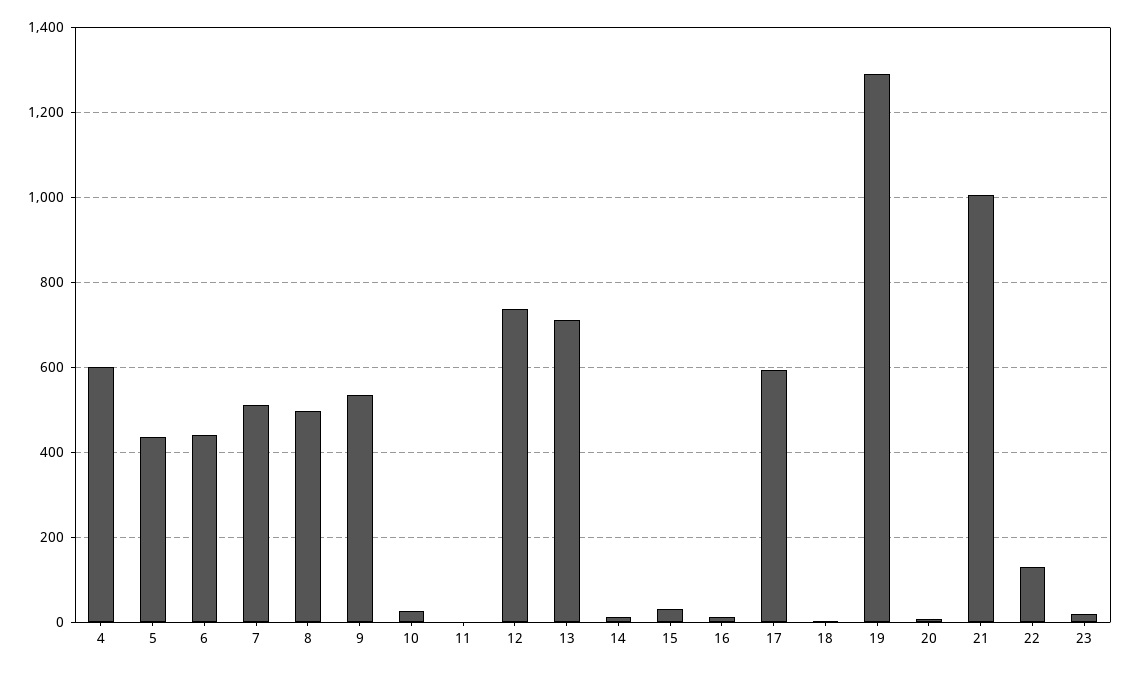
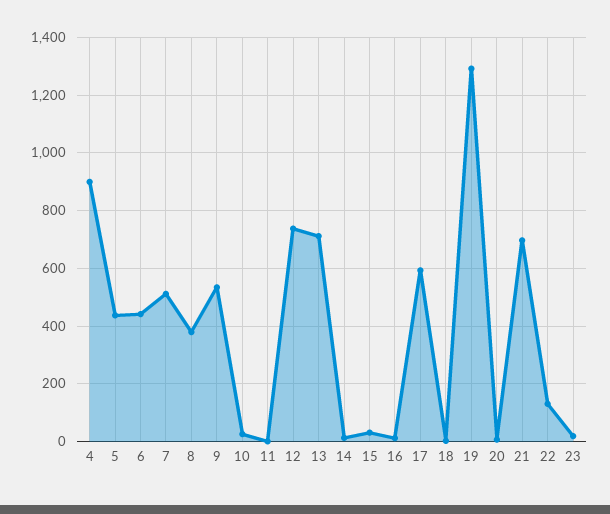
4: 600 -> 900
8: 500 -> 375
21: 1000 -> 700

